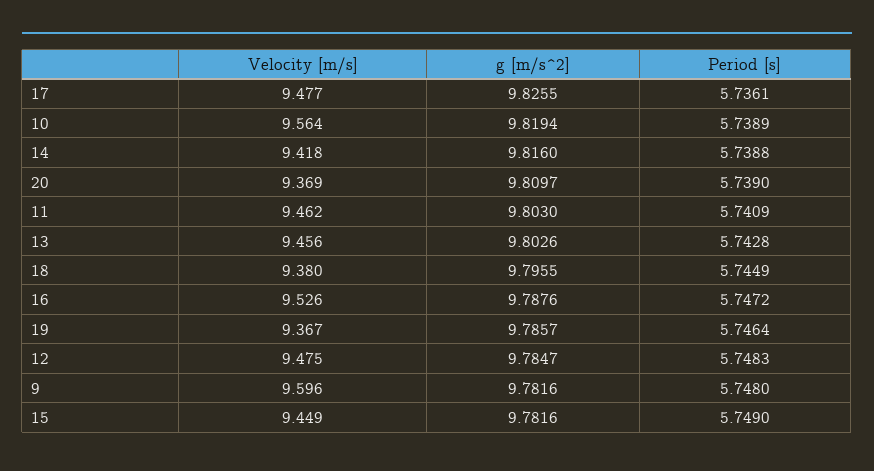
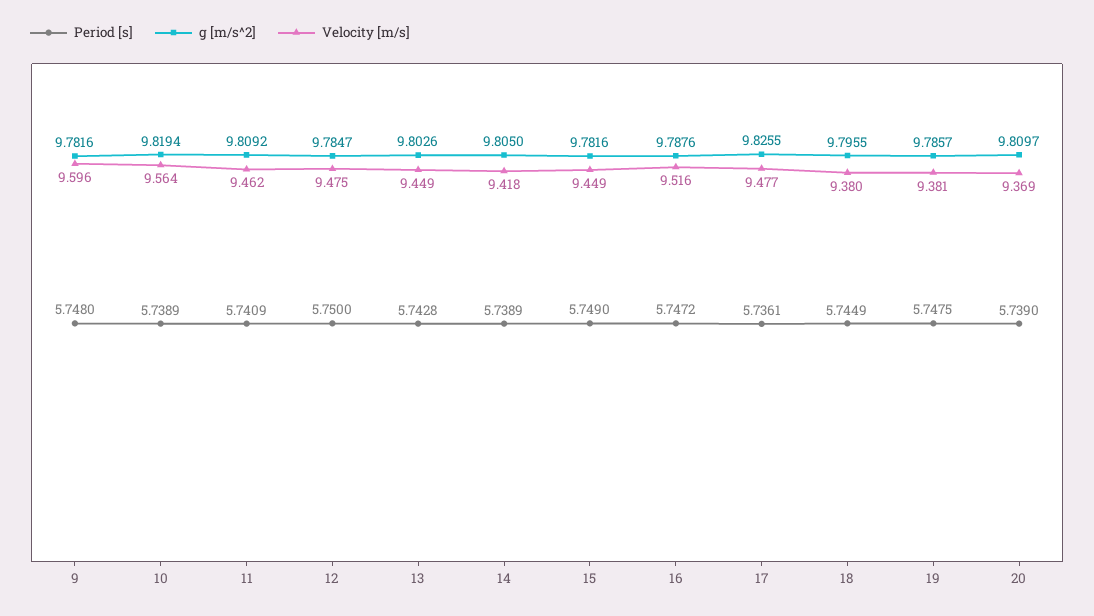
g [m/s^2], 14: 9.816 -> 9.805
Period [s], 14: 5.7388 -> 5.7389
g [m/s^2], 11: 9.803 -> 9.8092
Velocity [m/s], 13: 9.456 -> 9.449
Velocity [m/s], 16: 9.526 -> 9.516
Velocity [m/s], 19: 9.367 -> 9.381
Period [s], 19: 5.7464 -> 5.7475
Period [s], 12: 5.7483 -> 5.75

